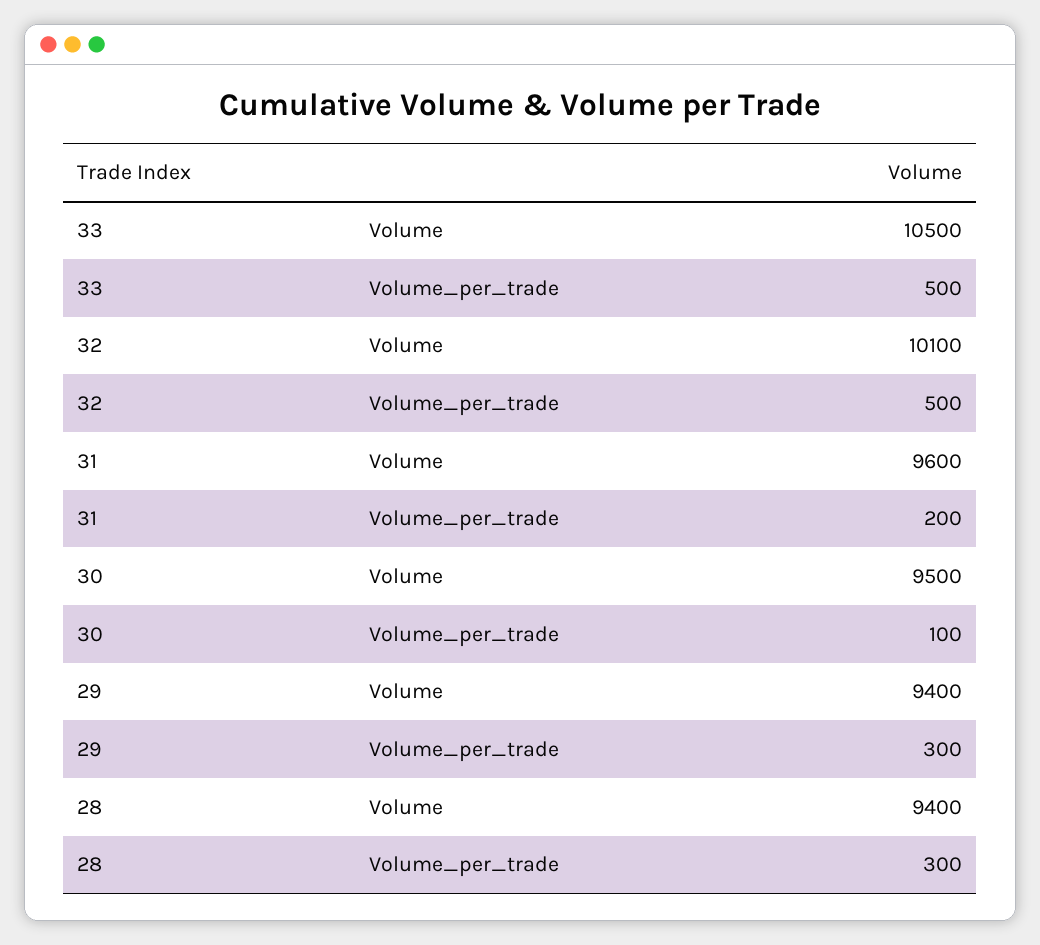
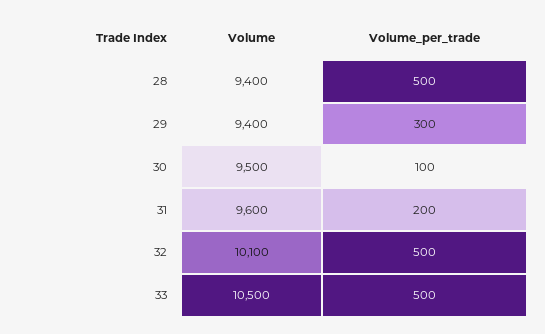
28, Volume_per_trade: 300 -> 500

